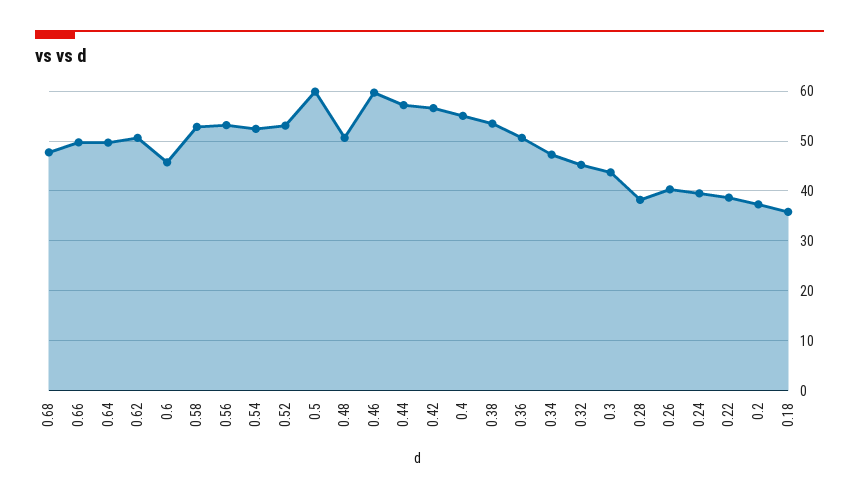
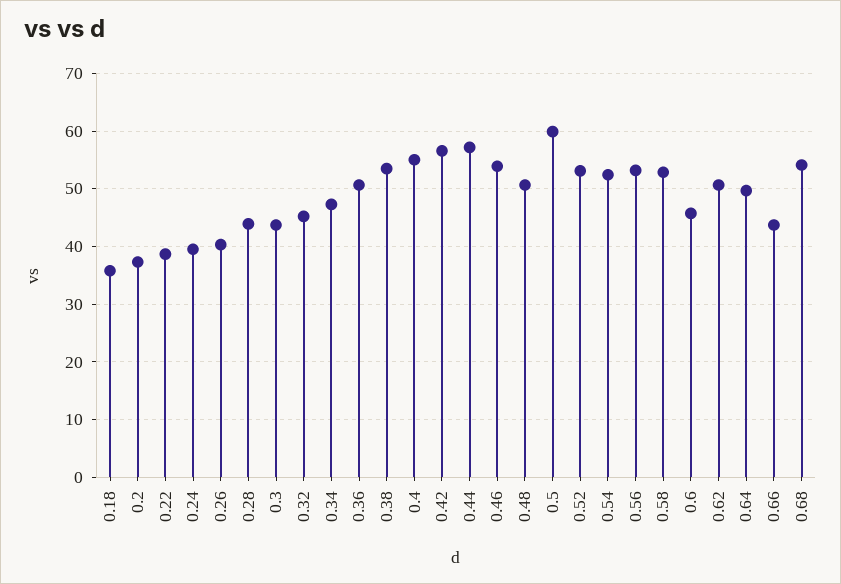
0.68: 48 -> 54
0.66: 50 -> 44
0.46: 60 -> 54
0.28: 38 -> 44

